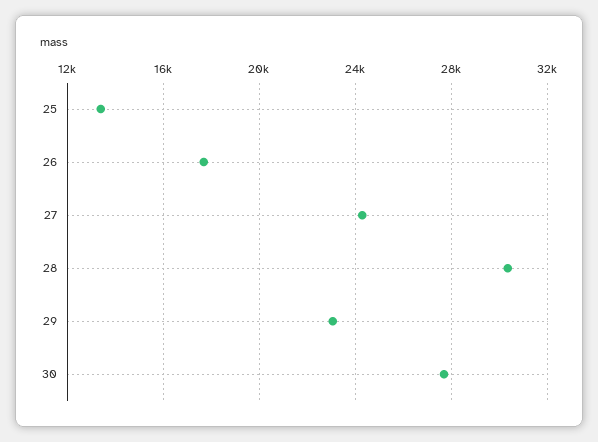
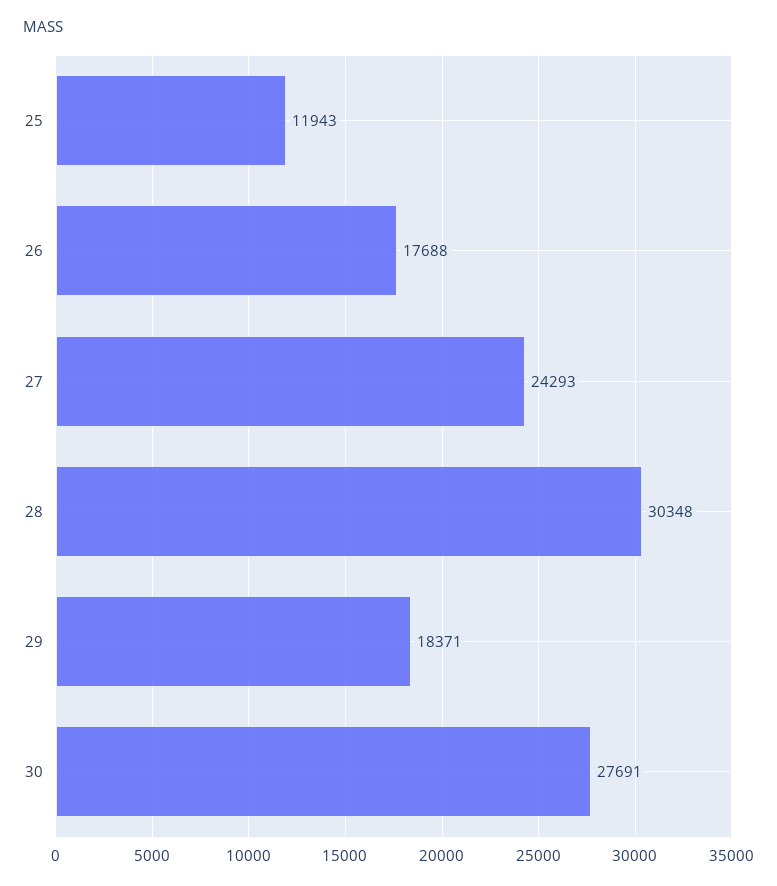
25: 13500 -> 11943
29: 23000 -> 18371

